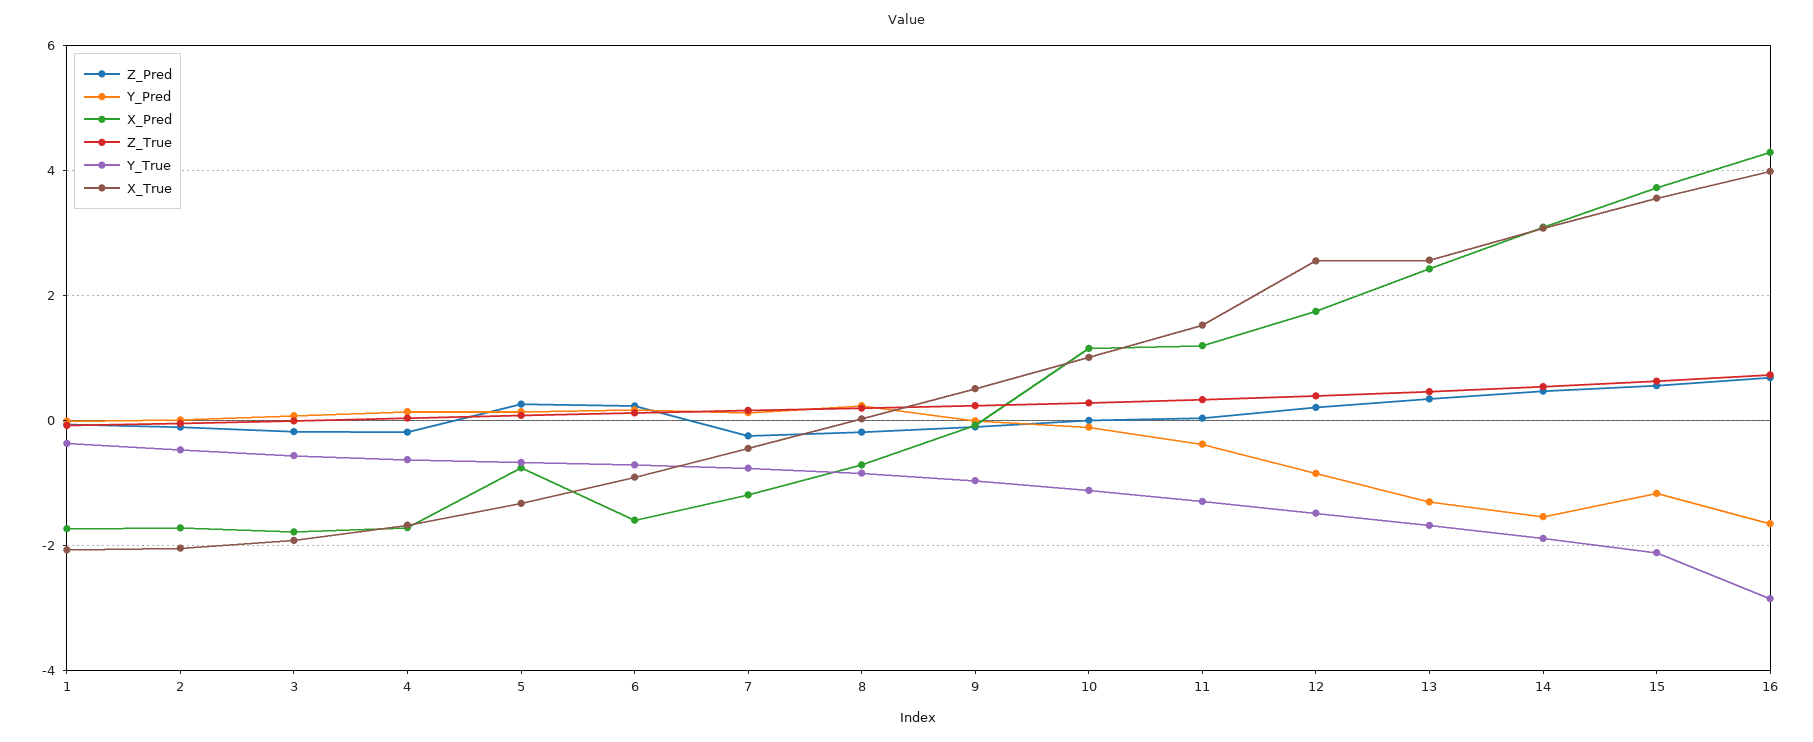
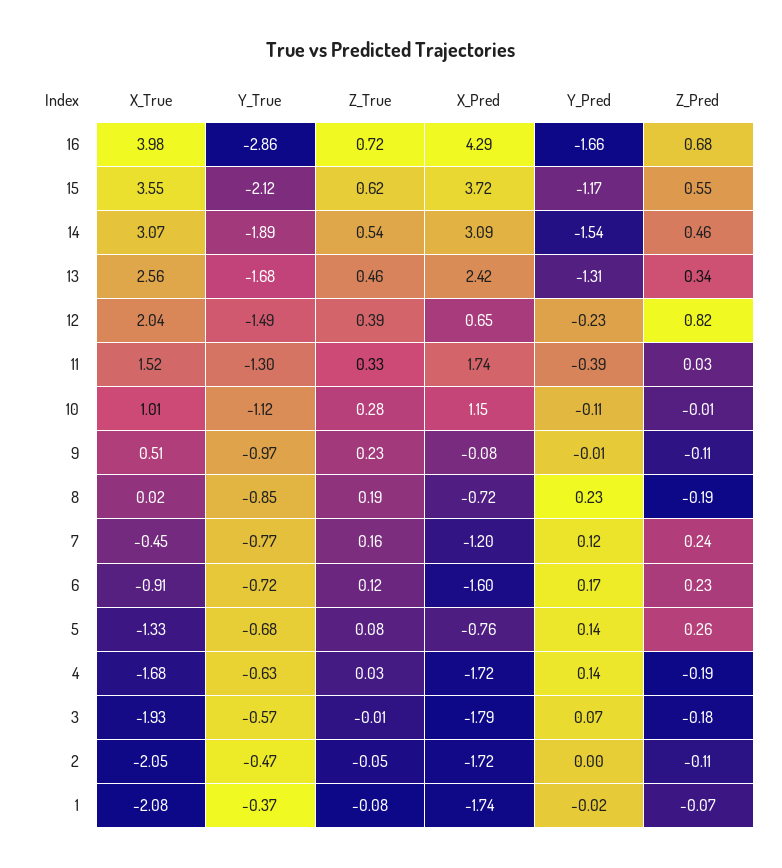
Z_Pred, 7: -0.2 -> 0.24
X_Pred, 11: 1.2 -> 1.74
Z_Pred, 12: 0.2 -> 0.82
Y_Pred, 12: -0.8 -> -0.23
X_Pred, 12: 1.8 -> 0.65
X_True, 12: 2.6 -> 2.04

